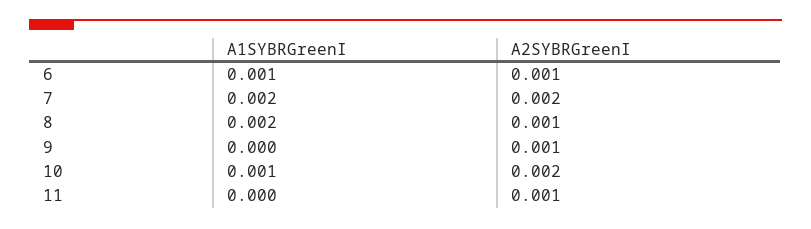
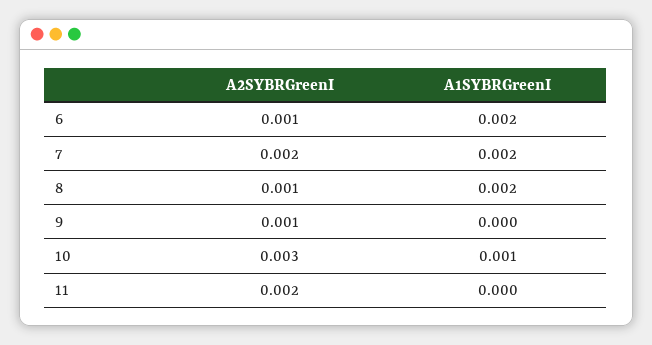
A1SYBRGreenI, 6: 0.001 -> 0.002
A2SYBRGreenI, 10: 0.002 -> 0.003
A2SYBRGreenI, 11: 0.001 -> 0.002

